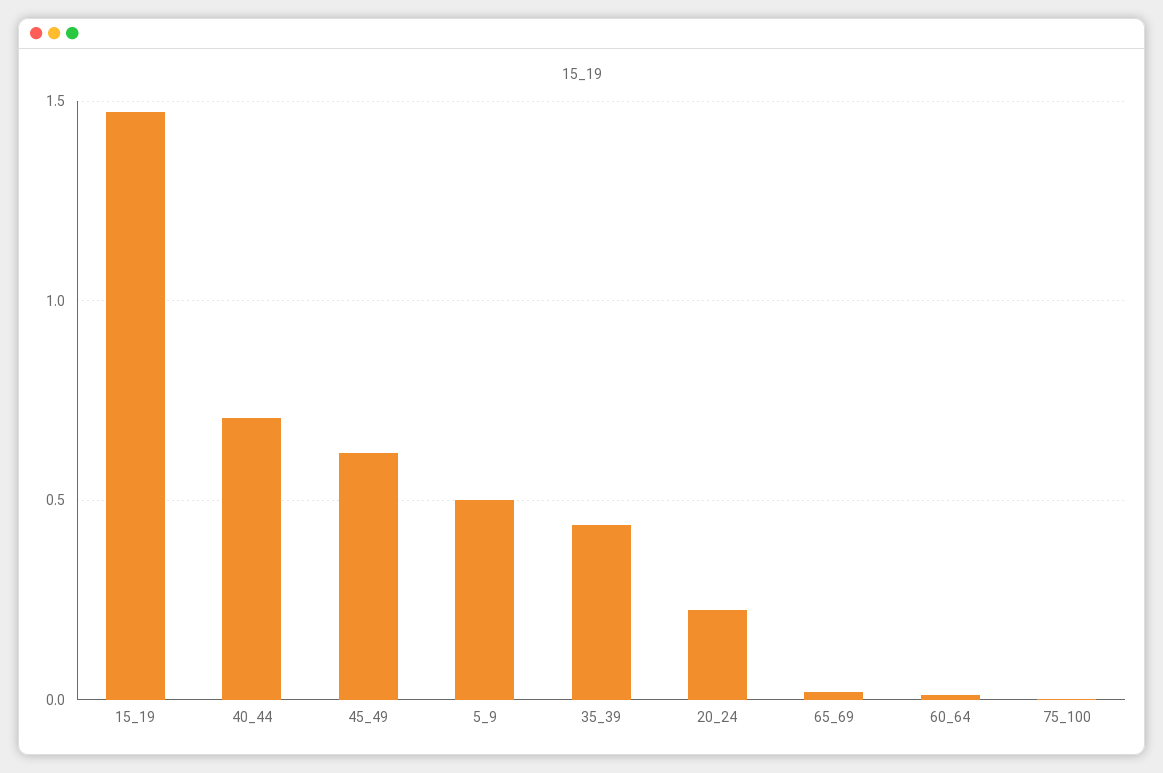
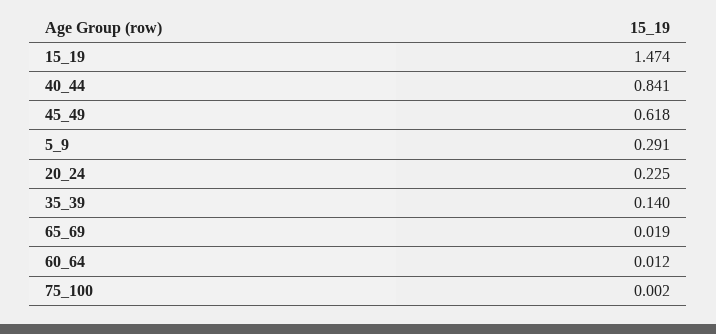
40_44: 0.7 -> 0.841
5_9: 0.5 -> 0.291
35_39: 0.45 -> 0.14

